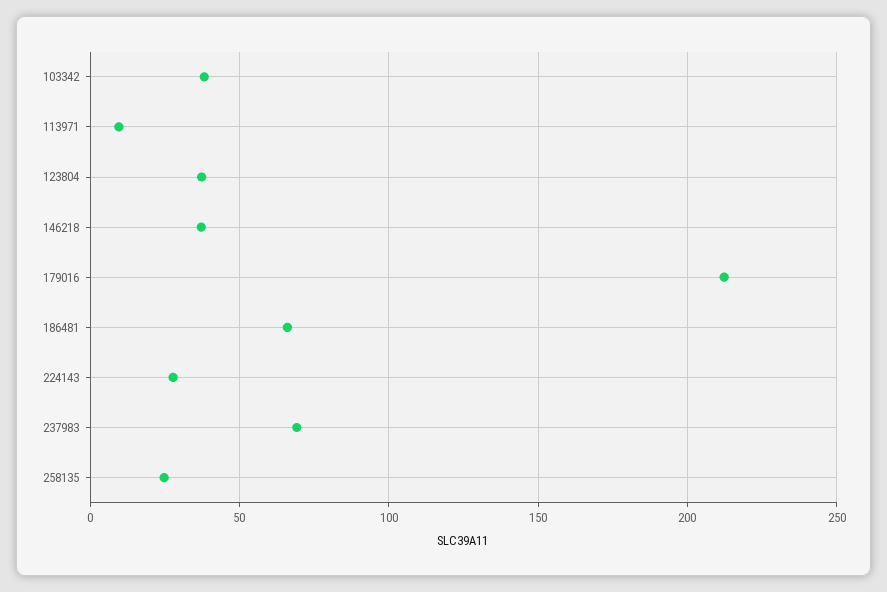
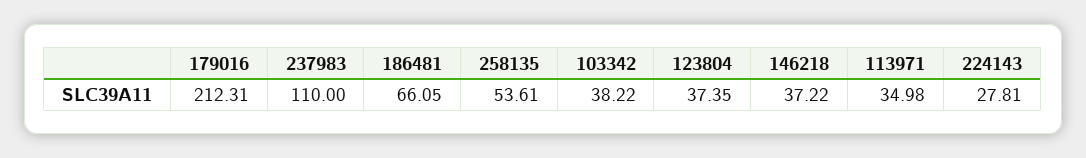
113971: 10 -> 34.98
237983: 70 -> 110
258135: 25 -> 53.61

